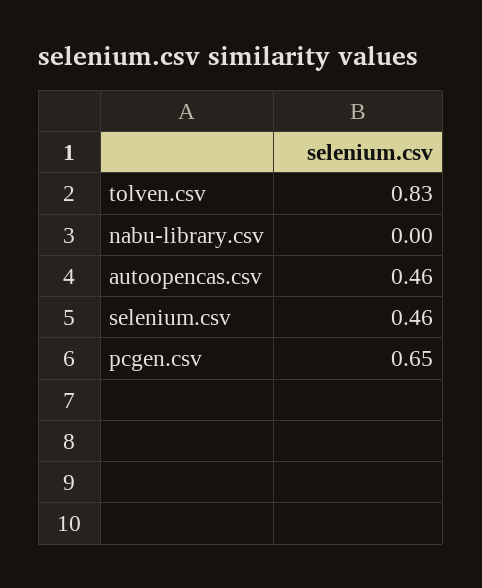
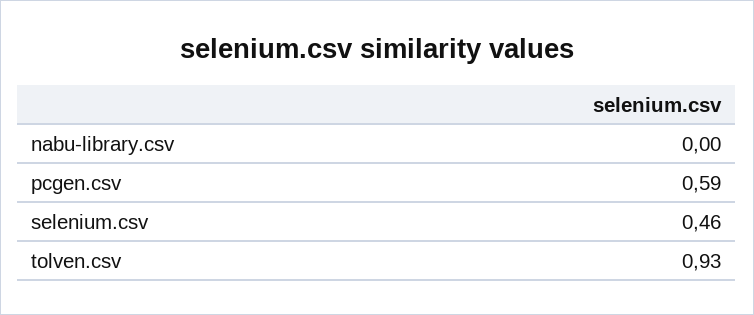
tolven.csv: 0.83 -> 0.93
autoopencas.csv: 0.46 -> none
pcgen.csv: 0.65 -> 0.59

